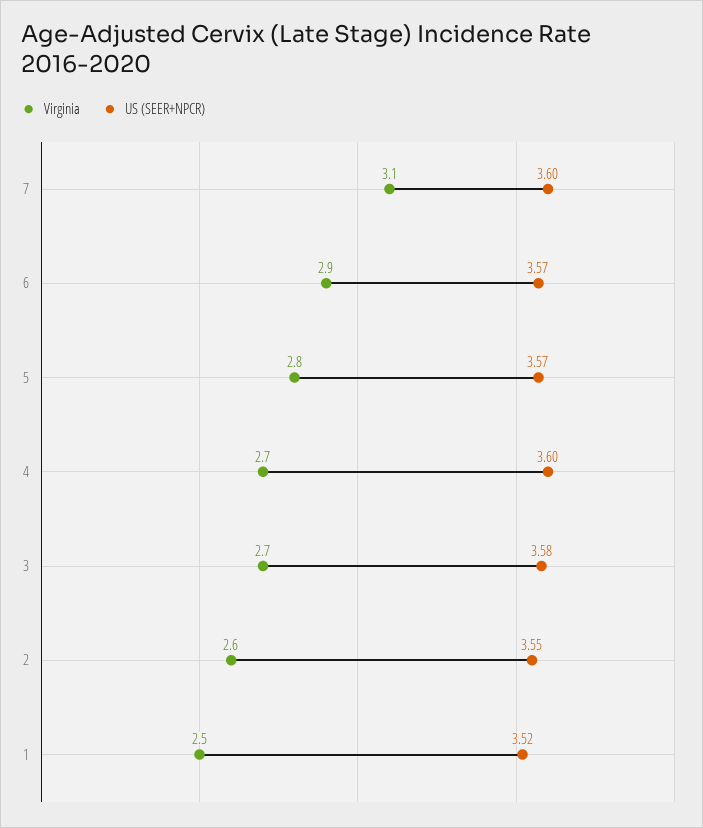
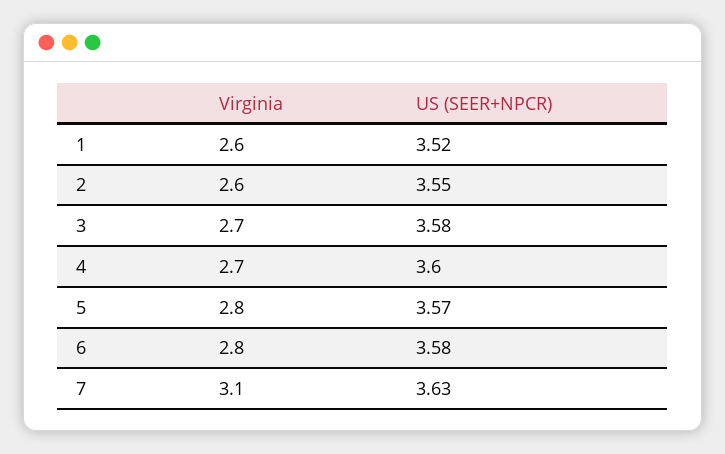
US (SEER+NPCR), 7: 3.6 -> 3.63
Virginia, 6: 2.9 -> 2.8
US (SEER+NPCR), 6: 3.57 -> 3.58
Virginia, 1: 2.5 -> 2.6

